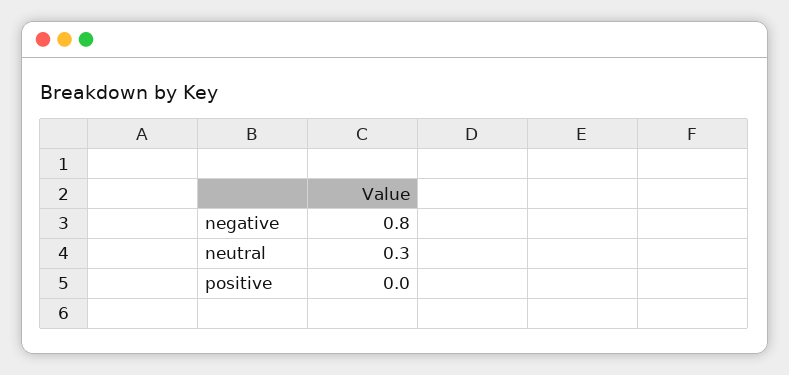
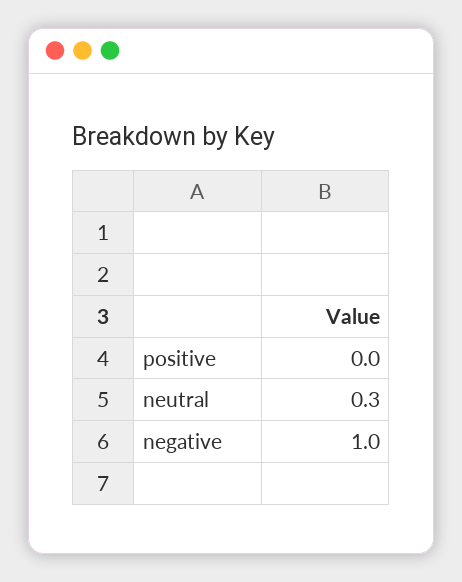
negative: 0.8 -> 1

